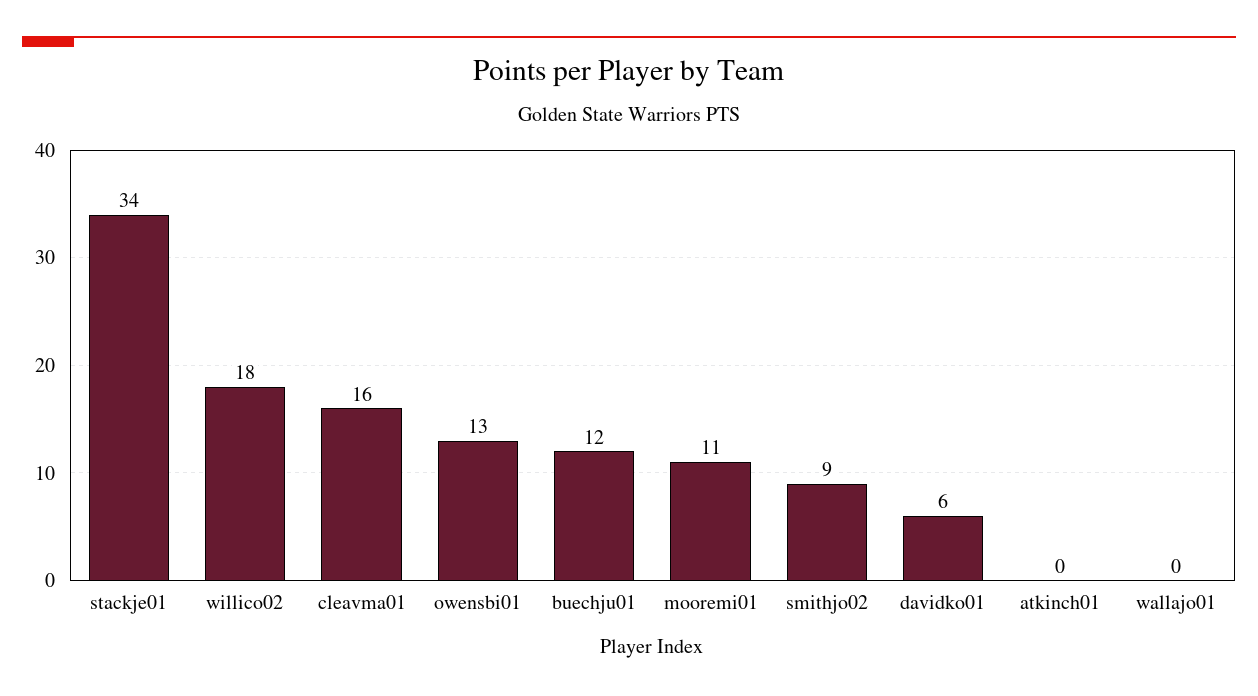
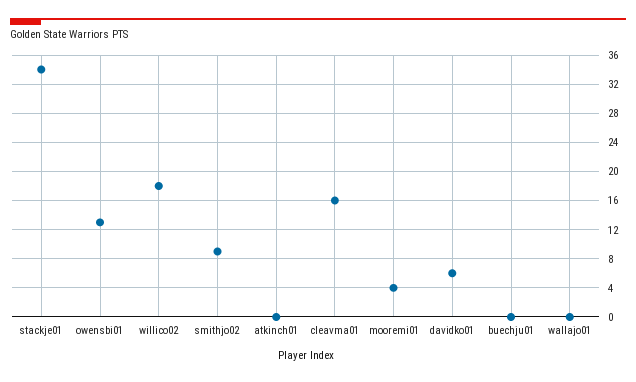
buechju01: 12 -> 0
mooremi01: 11 -> 4

